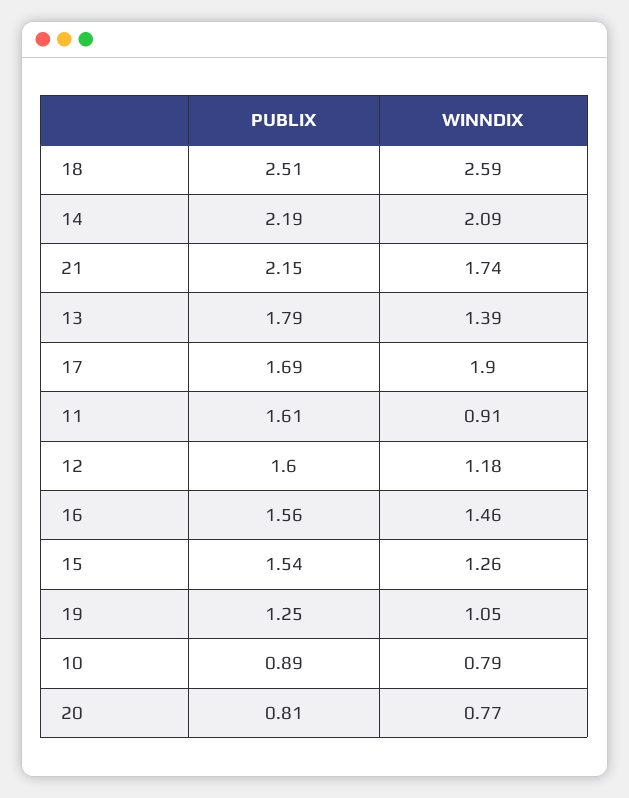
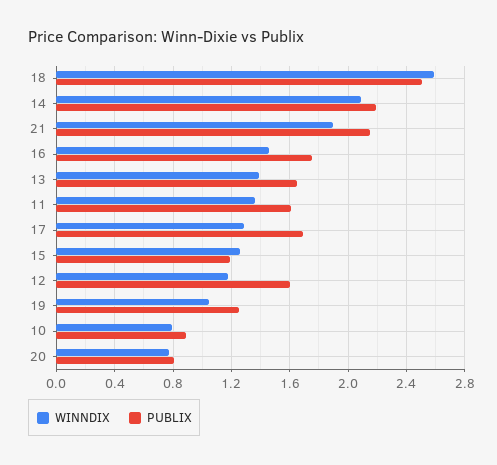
WINNDIX, 21: 1.74 -> 1.9
PUBLIX, 13: 1.79 -> 1.65
WINNDIX, 17: 1.9 -> 1.3
WINNDIX, 11: 0.91 -> 1.35
PUBLIX, 16: 1.56 -> 1.75
PUBLIX, 15: 1.54 -> 1.2

